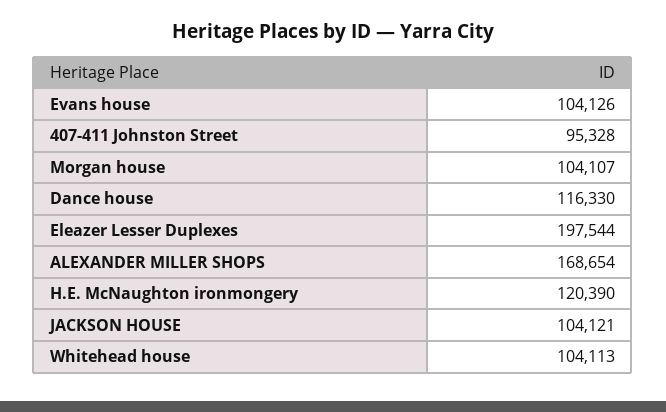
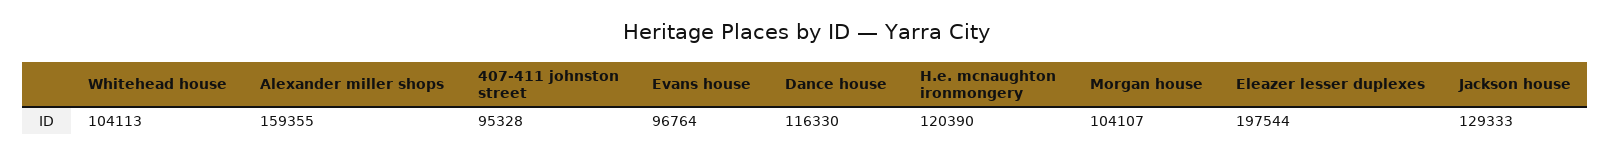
Evans house: 104126 -> 96764
ALEXANDER MILLER SHOPS: 168654 -> 159355
JACKSON HOUSE: 104121 -> 129333

